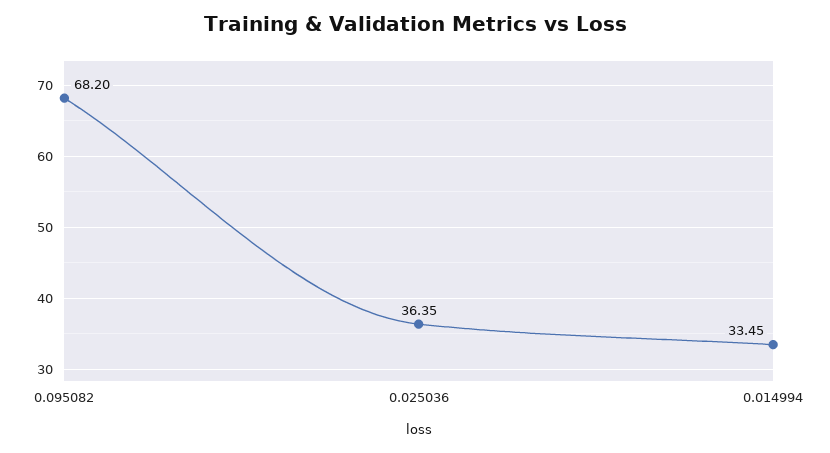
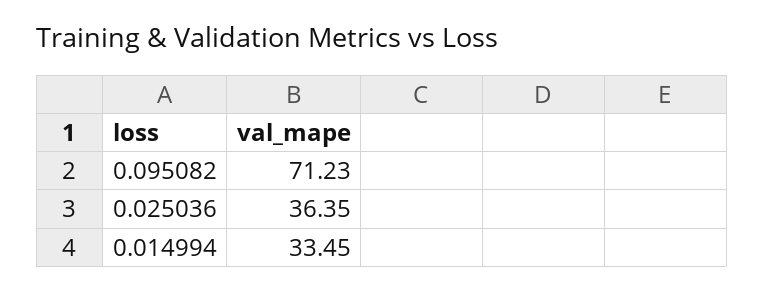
0.095082: 68.2 -> 71.23

